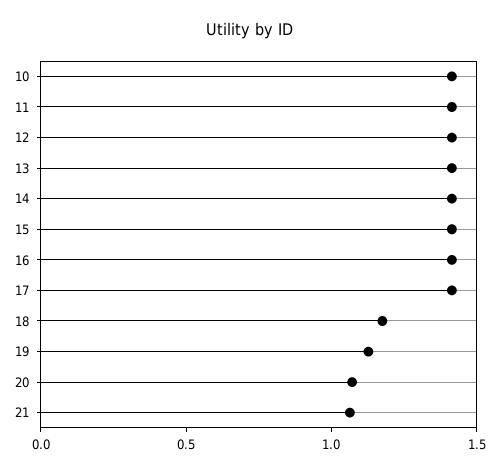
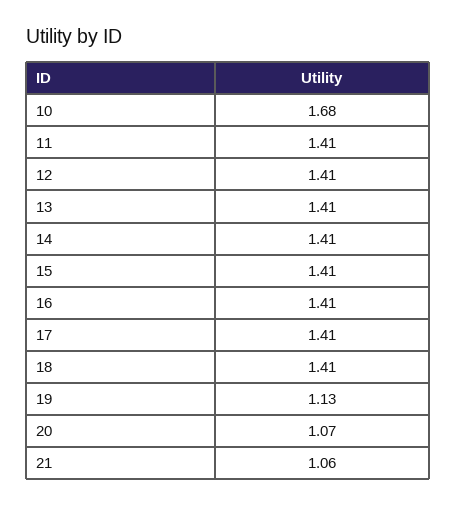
10: 1.4 -> 1.68
18: 1.2 -> 1.41

